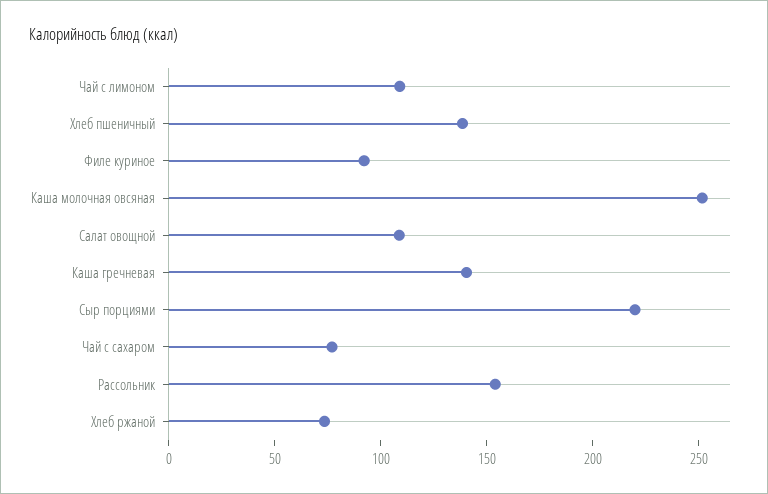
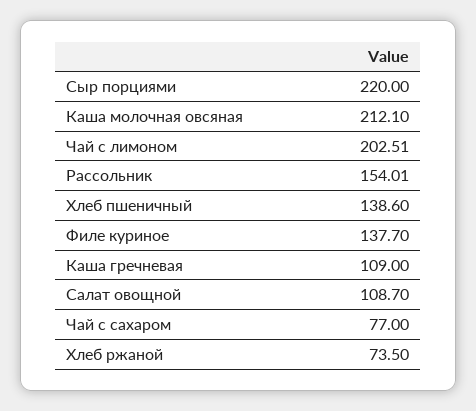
Чай с лимоном: 110 -> 202.51
Филе куриное: 90 -> 137.7
Каша молочная овсяная: 250 -> 212.1
Каша гречневая: 140 -> 109

